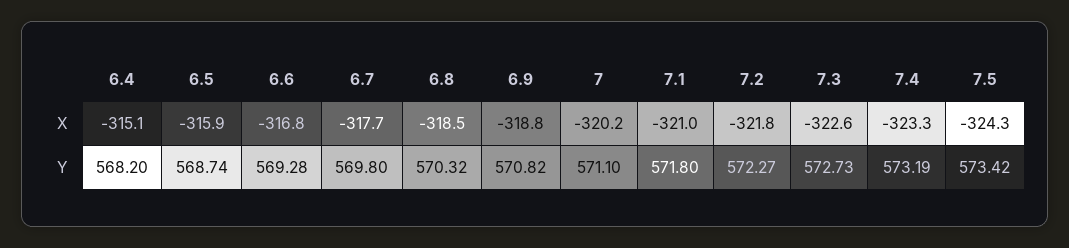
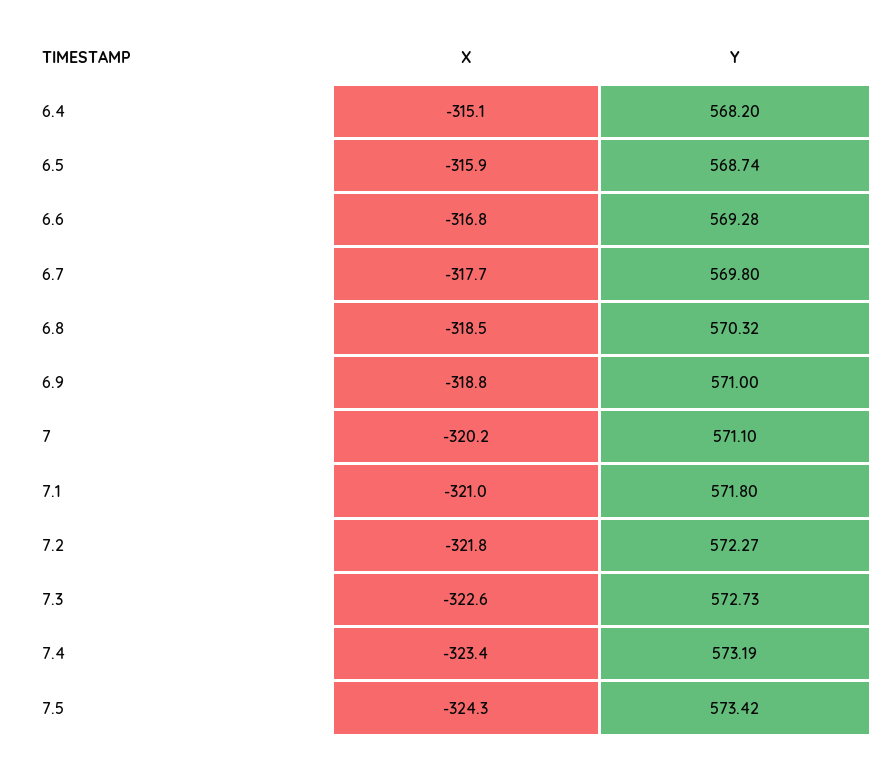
7.4, X: -323.3 -> -323.4
6.9, Y: 570.82 -> 571

